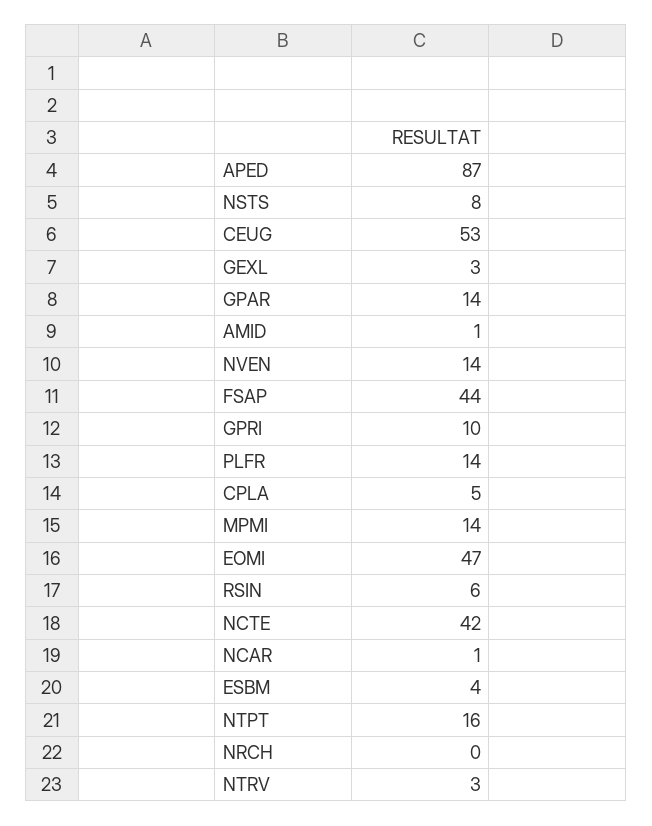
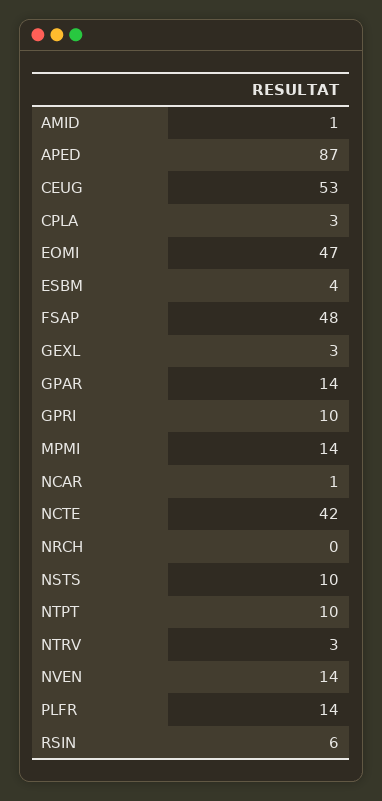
NSTS: 8 -> 10
FSAP: 44 -> 48
CPLA: 5 -> 3
NTPT: 16 -> 10

